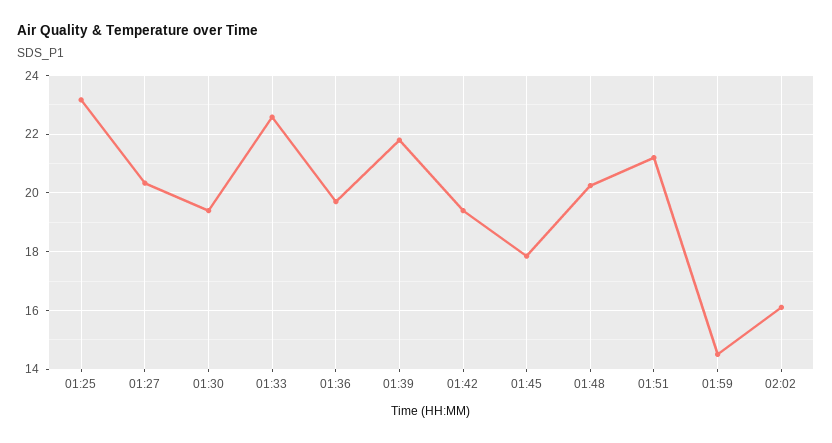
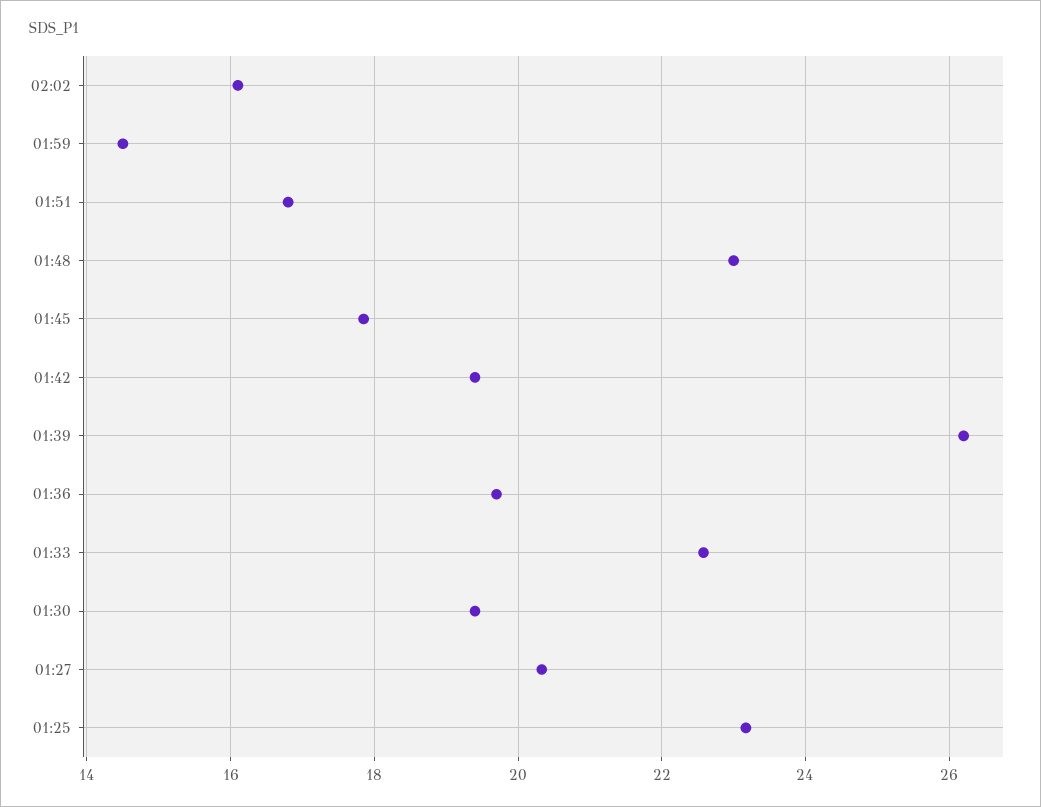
01:39: 21.75 -> 26.2
01:48: 20.25 -> 23
01:51: 21.25 -> 16.8

